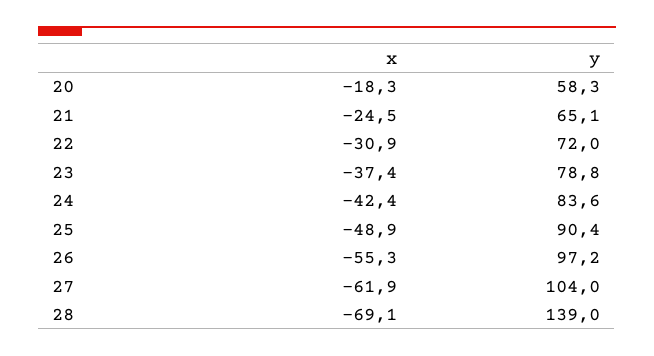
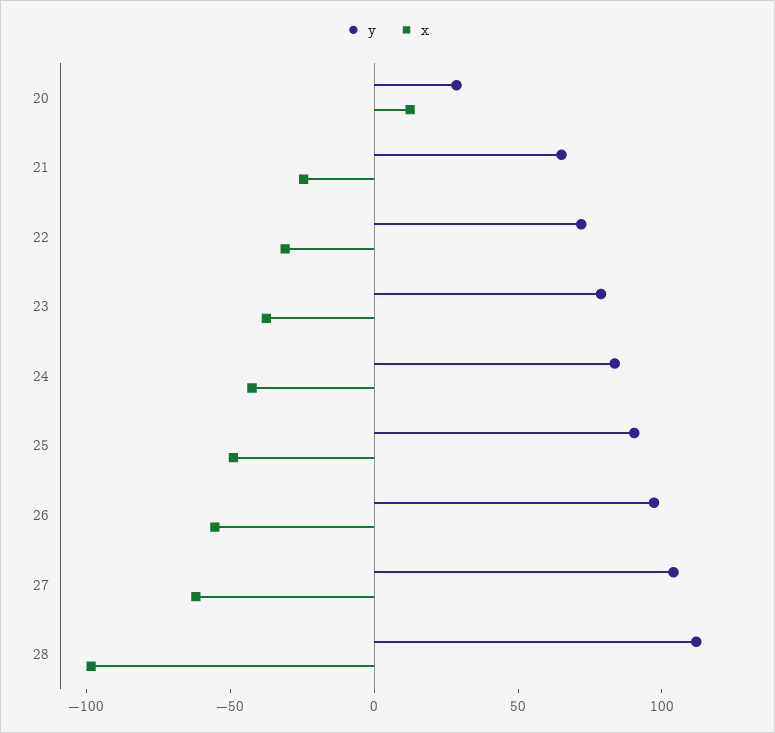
x, 20: -18.3 -> 10
y, 20: 58.3 -> 30
x, 28: -69.1 -> -100
y, 28: 139 -> 110

